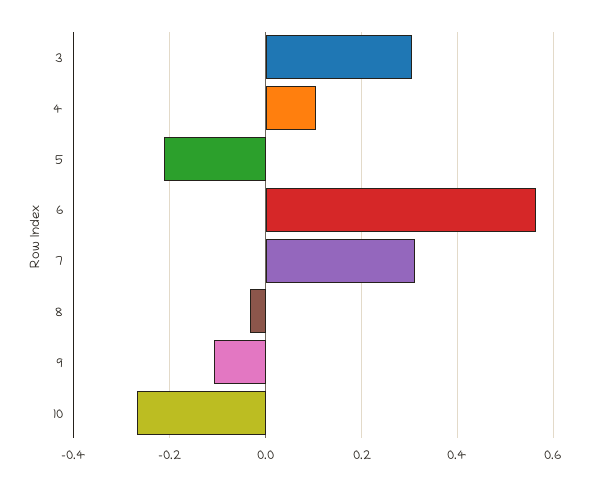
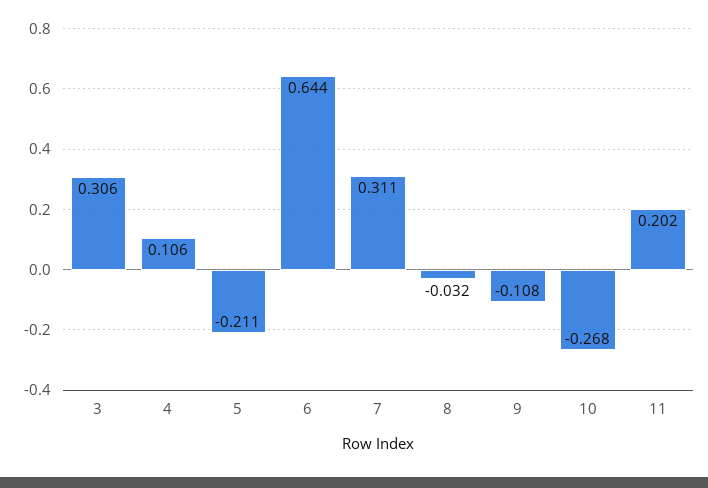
6: 0.56 -> 0.644
11: none -> 0.202

